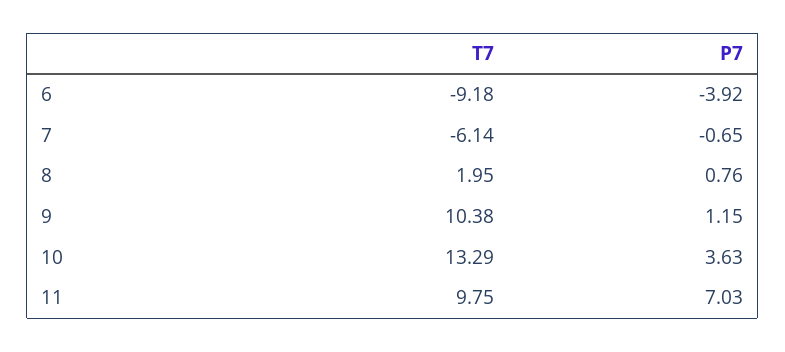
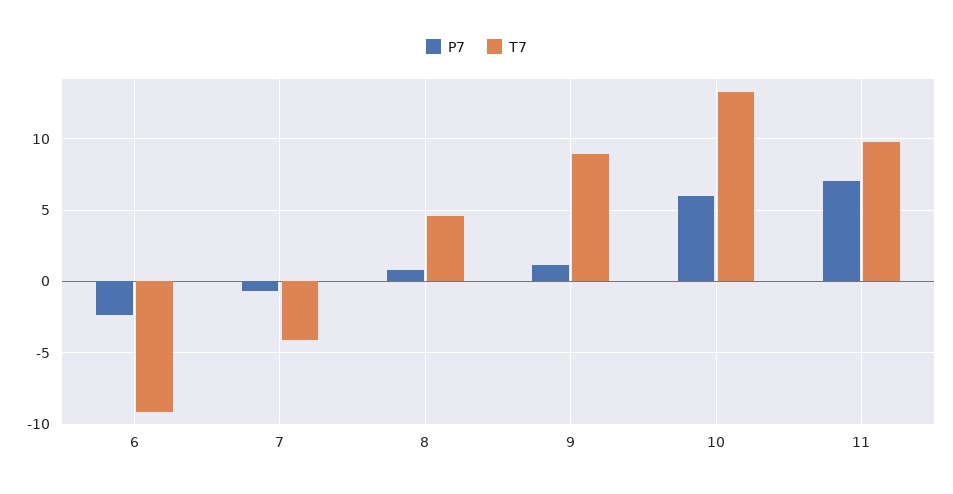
P7, 6: -3.92 -> -2.5
T7, 7: -6.14 -> -4
T7, 8: 1.95 -> 4.5
T7, 9: 10.38 -> 9
P7, 10: 3.63 -> 6

